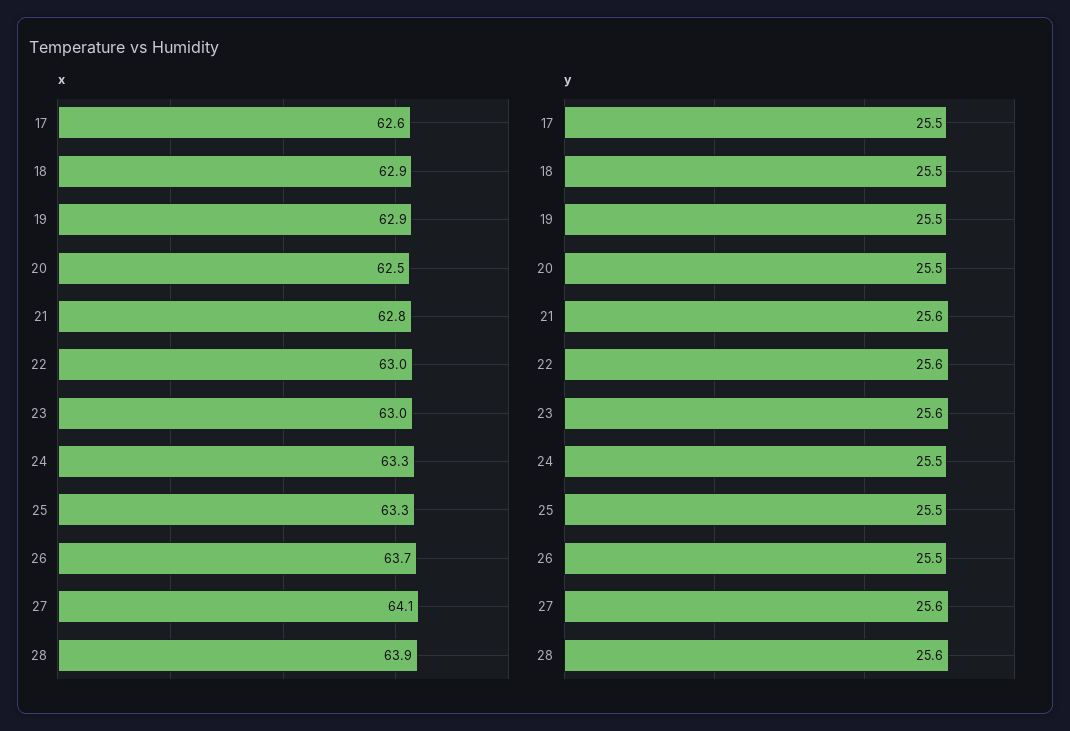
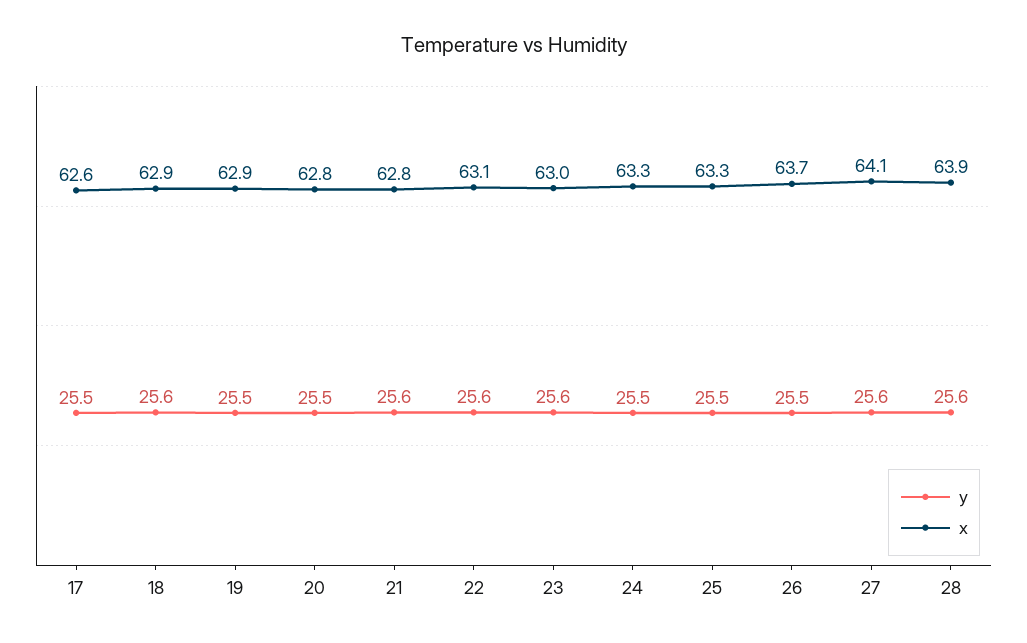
x, 20: 62.5 -> 62.8
x, 22: 63 -> 63.1
y, 18: 25.5 -> 25.6

